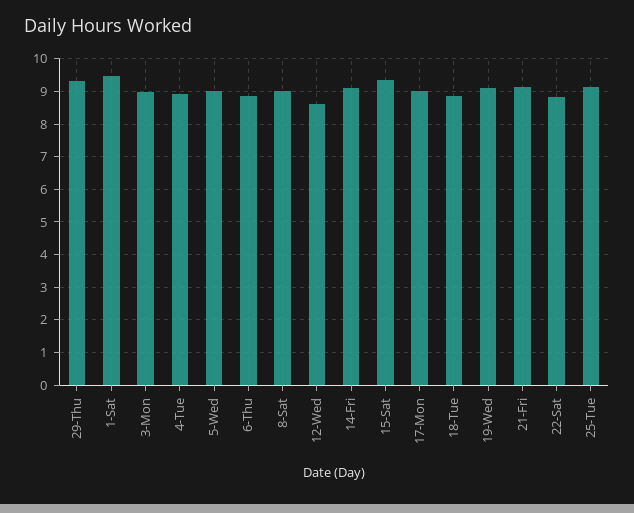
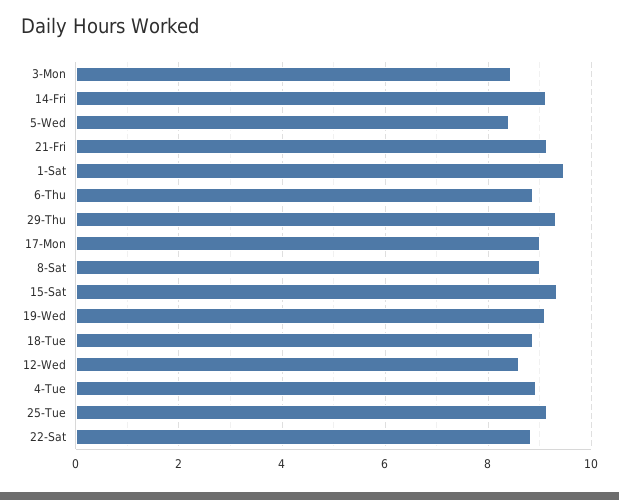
3-Mon: 9 -> 8.4
5-Wed: 9 -> 8.4

